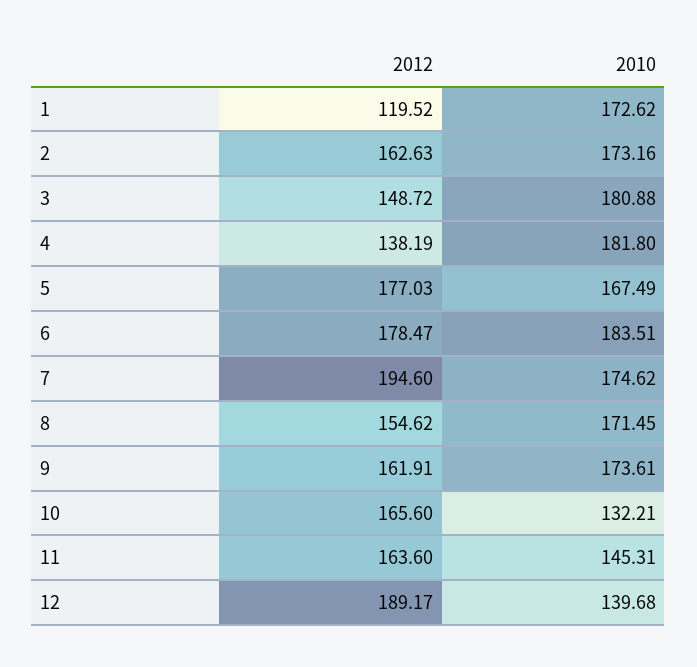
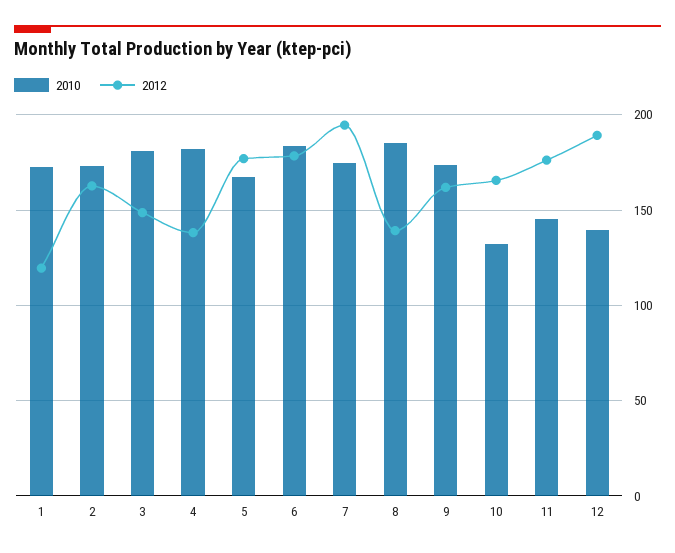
2012, 8: 154.62 -> 140
2010, 8: 171.45 -> 185
2012, 11: 163.6 -> 175

